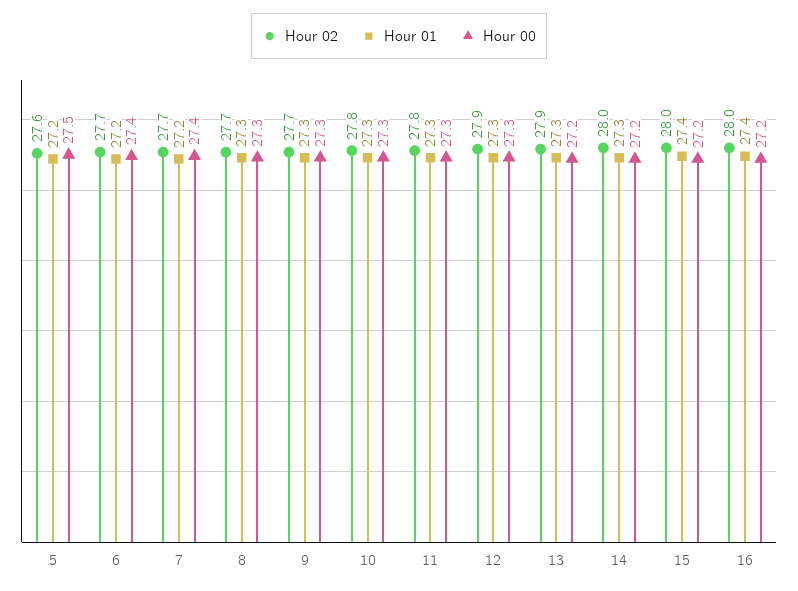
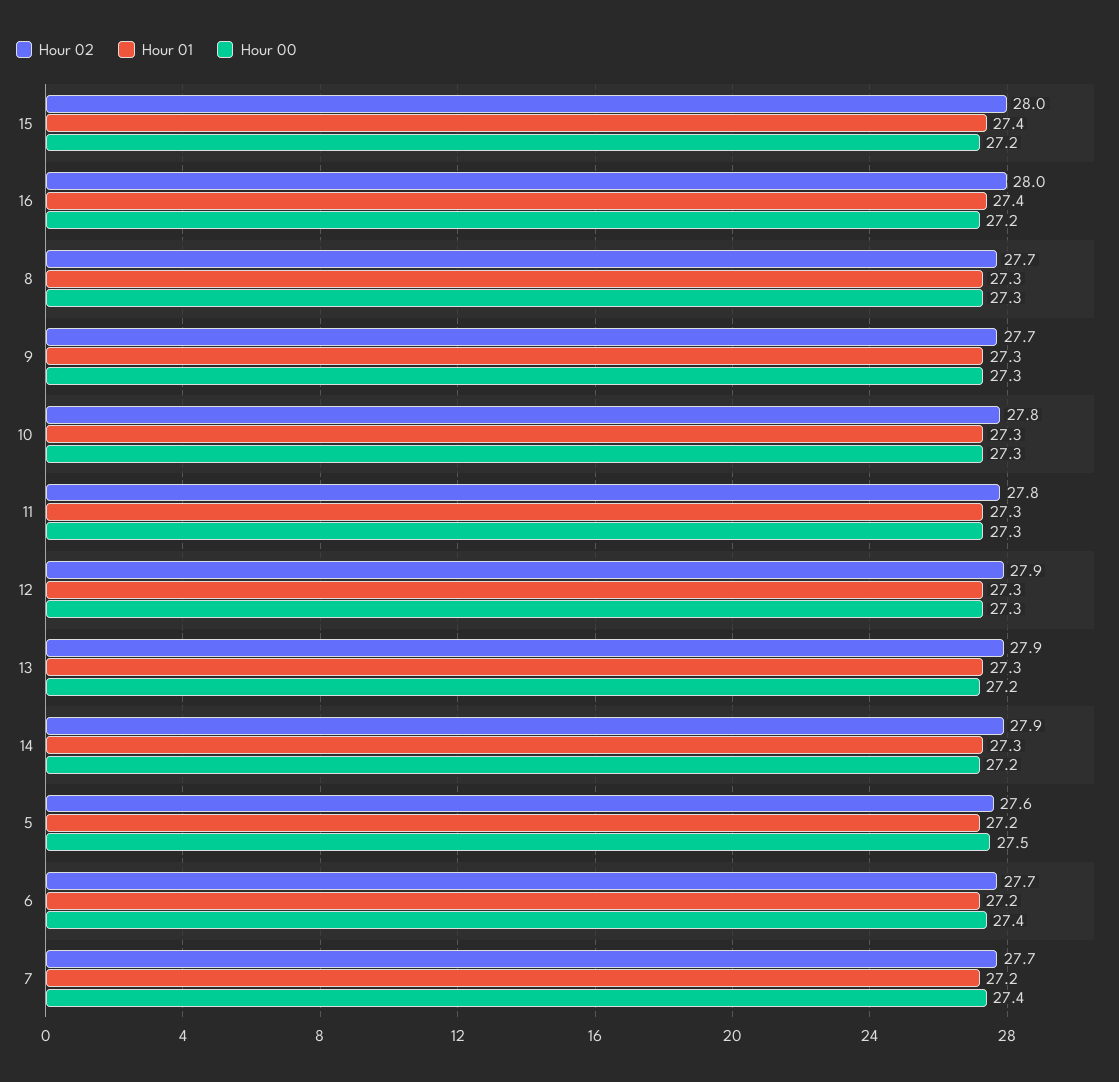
Hour 02, 14: 28 -> 27.9

